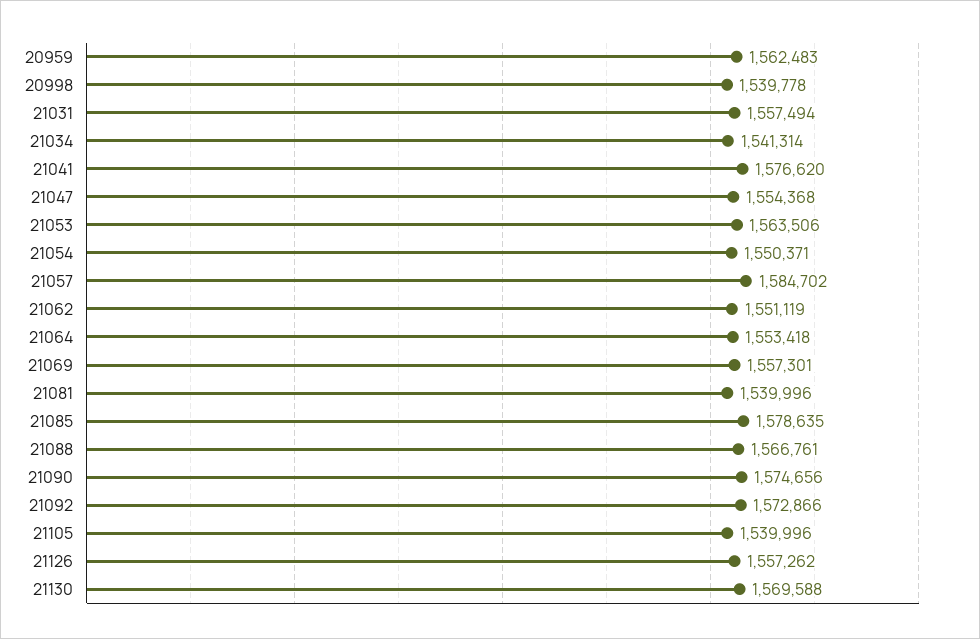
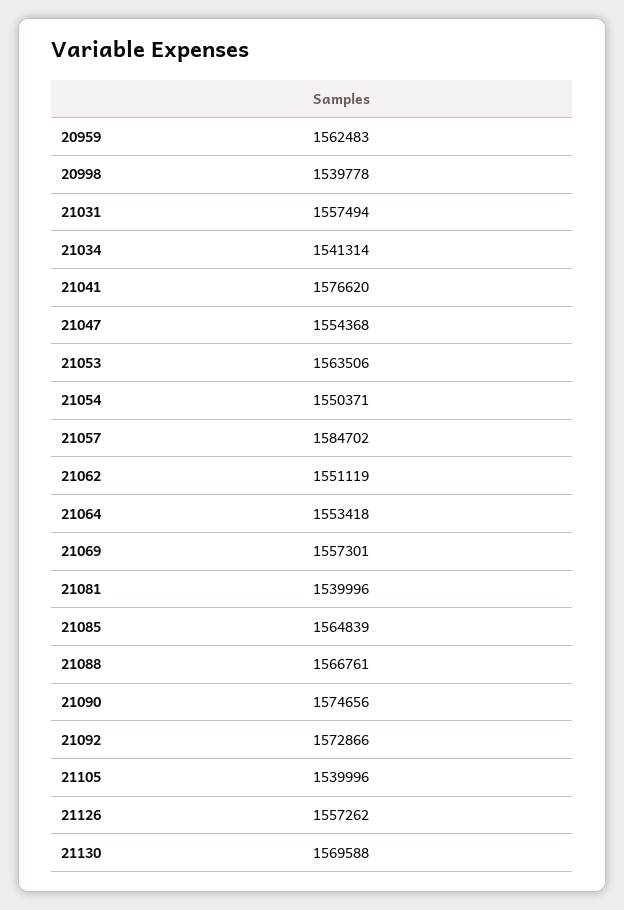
21085: 1578635 -> 1564839

